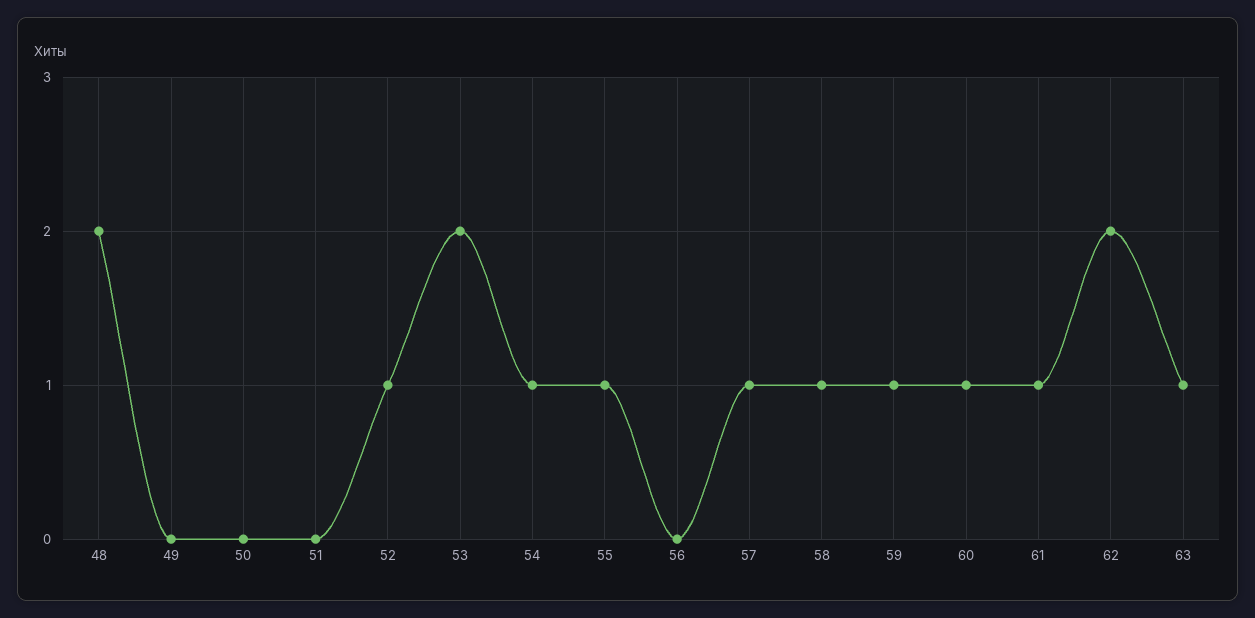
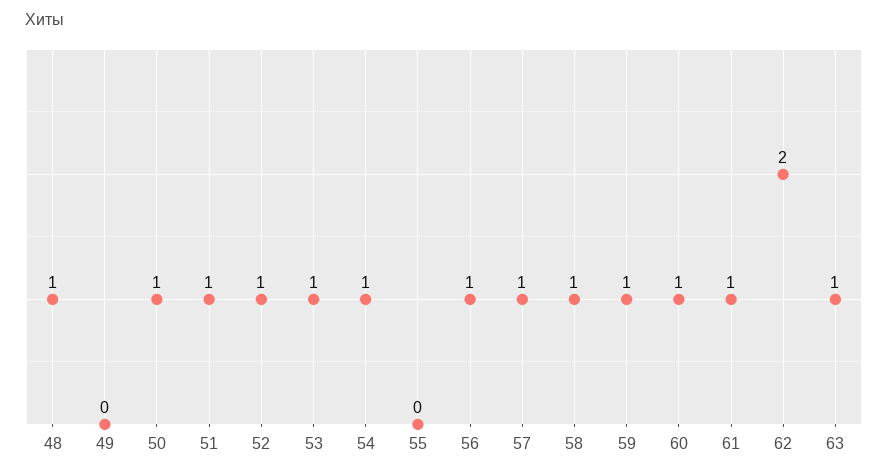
48: 2 -> 1
50: 0 -> 1
51: 0 -> 1
53: 2 -> 1
55: 1 -> 0
56: 0 -> 1

